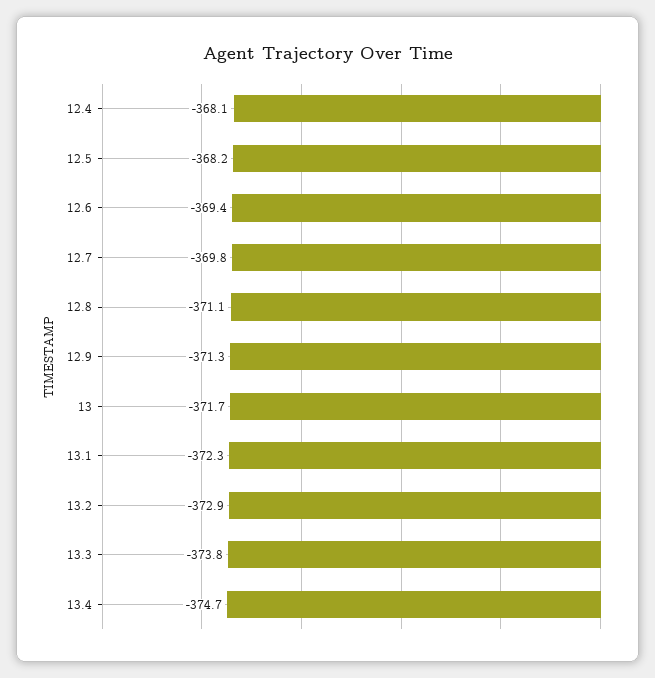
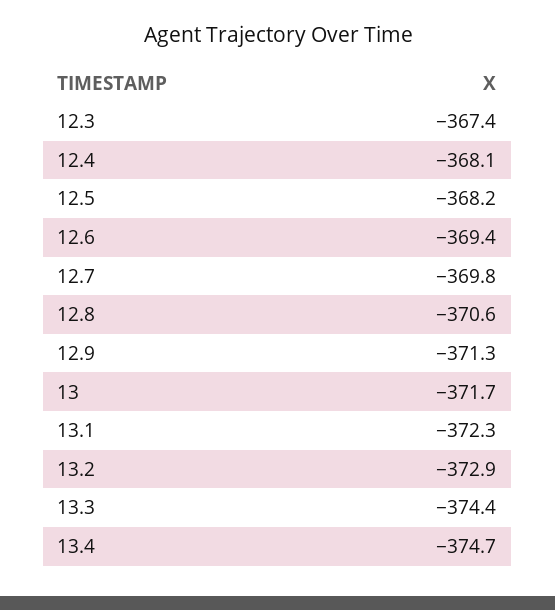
12.8: -371.1 -> -370.6
13.3: -373.8 -> -374.4
12.3: none -> -367.4

